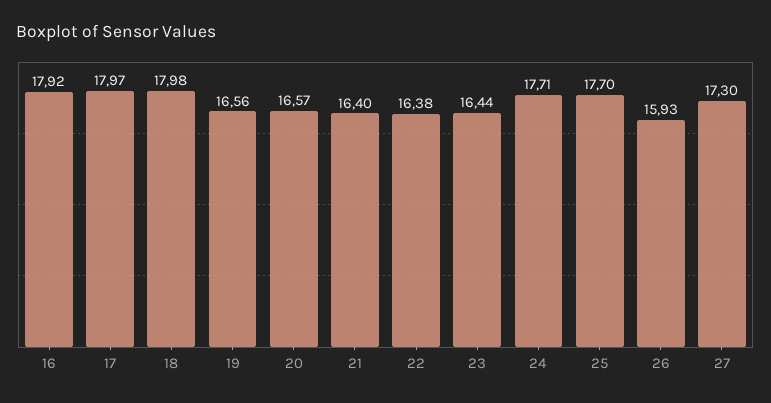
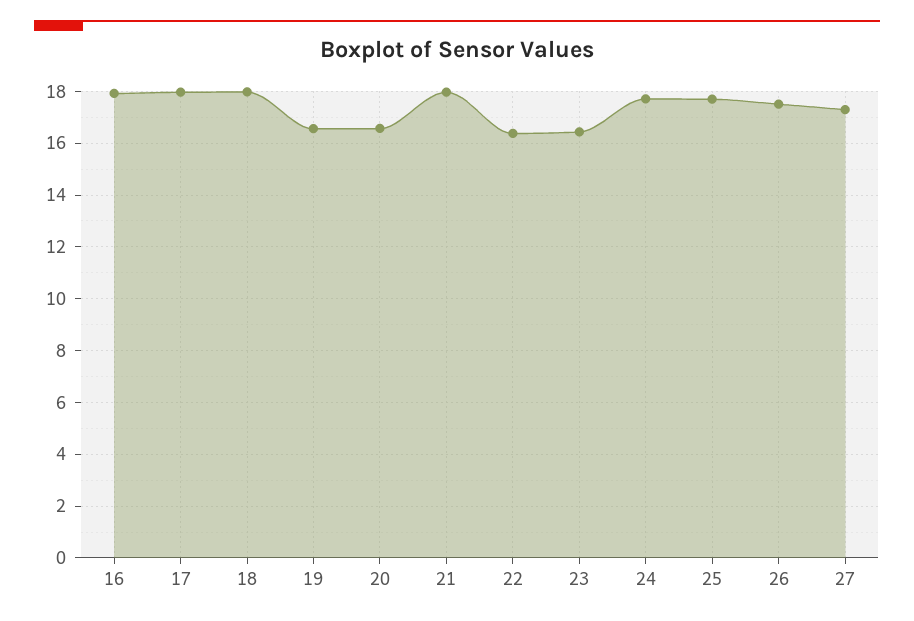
21: 16.4 -> 18
26: 15.93 -> 17.5

